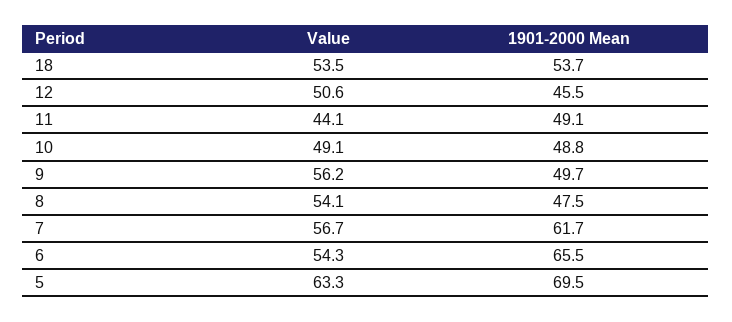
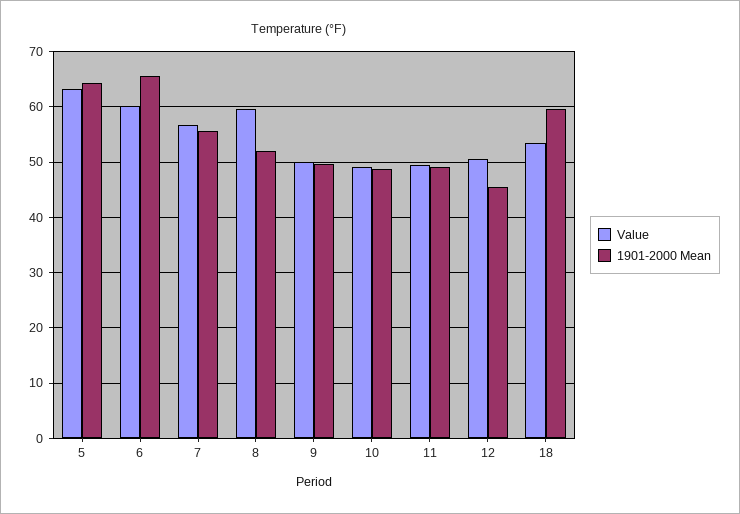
1901-2000 Mean, 18: 53.7 -> 60
Value, 11: 44.1 -> 50
Value, 9: 56.2 -> 50
Value, 8: 54.1 -> 60
1901-2000 Mean, 8: 47.5 -> 52
1901-2000 Mean, 7: 61.7 -> 56
Value, 6: 54.3 -> 60
1901-2000 Mean, 5: 69.5 -> 64

